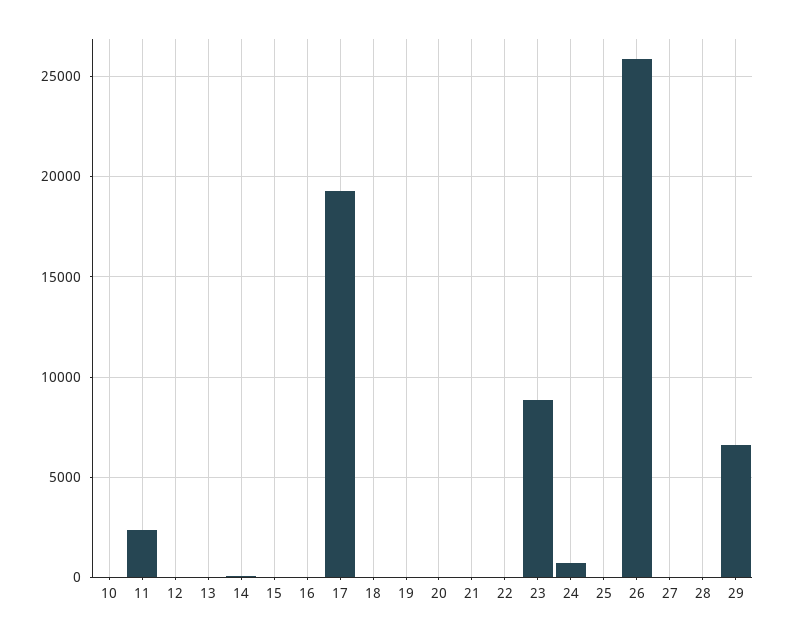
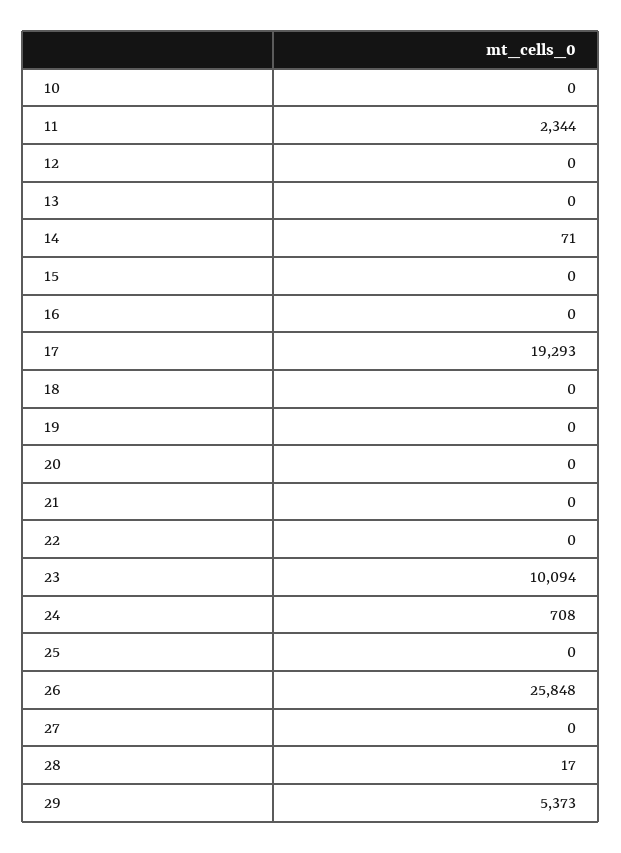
23: 9000 -> 10094
29: 6500 -> 5373

